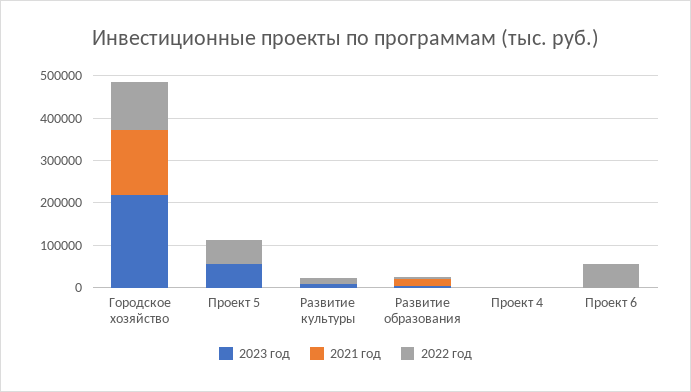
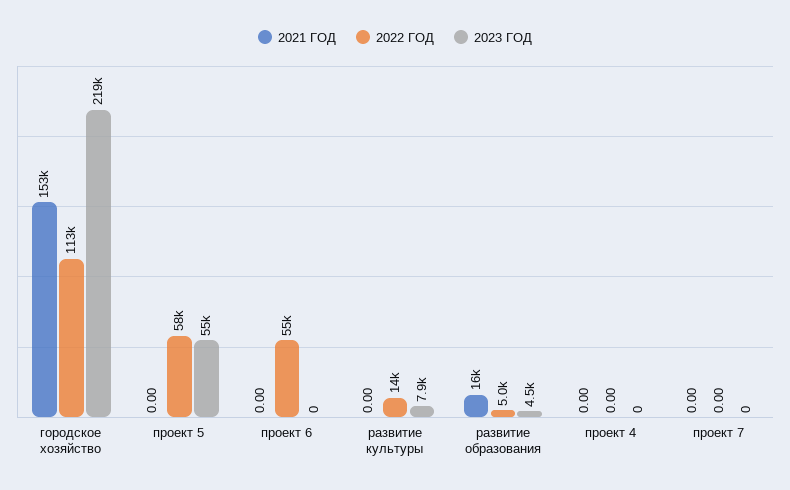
2021 год, проект 7: none -> 0
2022 год, проект 7: none -> 0
2023 год, проект 7: none -> 0

